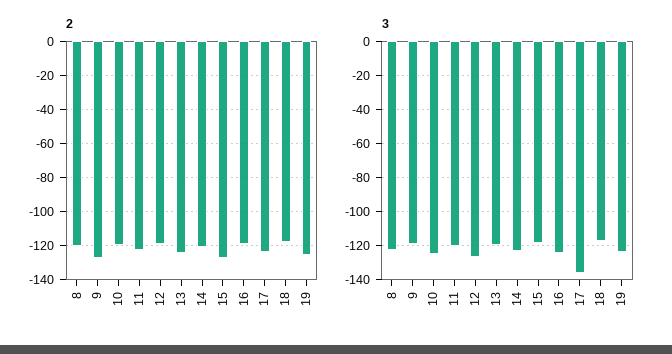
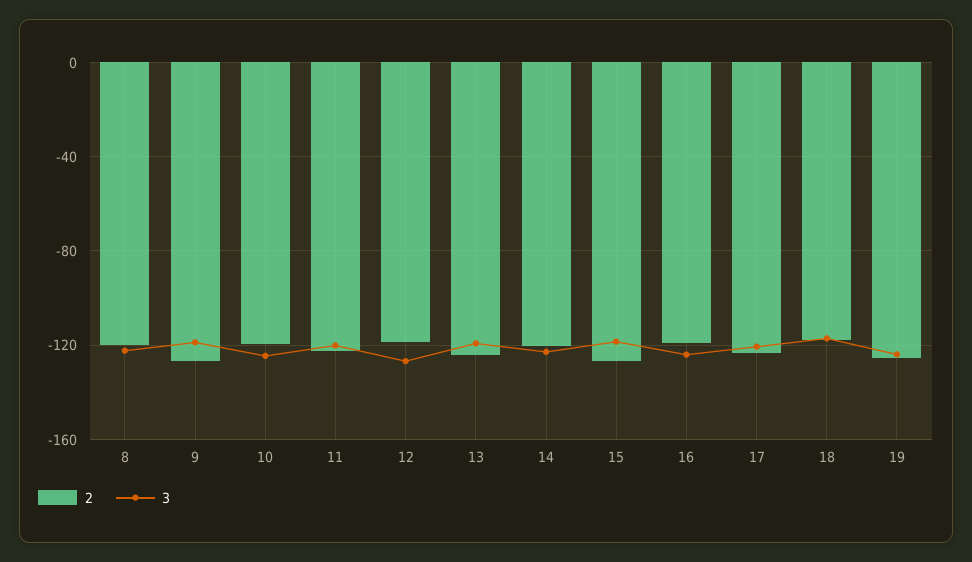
3, 17: -135 -> -120

